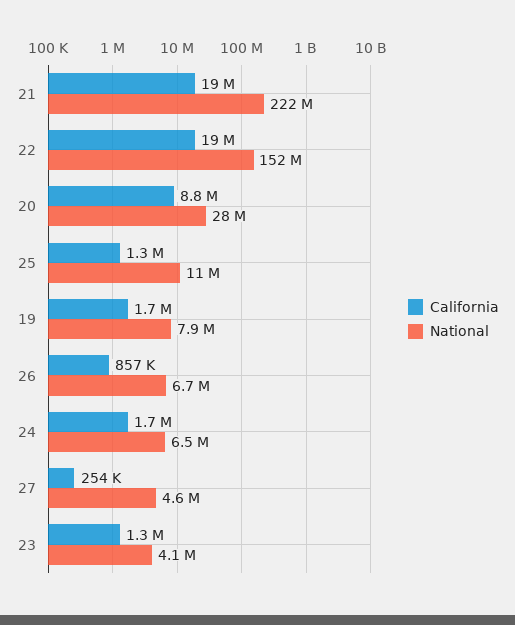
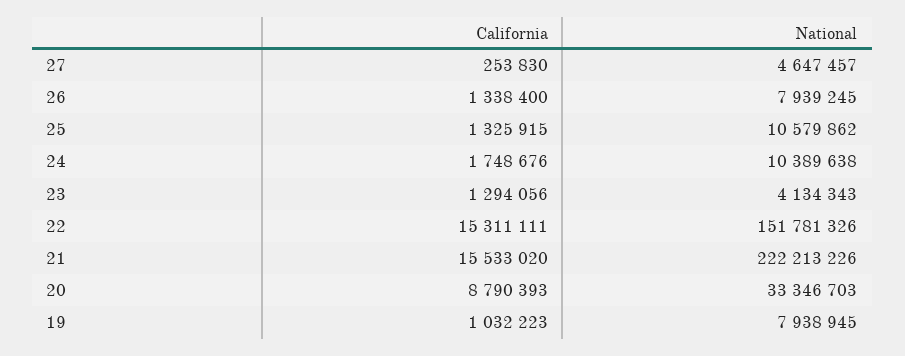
California, 21: 19000000 -> 15533020
California, 22: 19000000 -> 15311111
National, 20: 28000000 -> 33346703
California, 19: 1700000 -> 1032223
California, 26: 857000 -> 1338400
National, 26: 6700000 -> 7939245
National, 24: 6500000 -> 10389638

